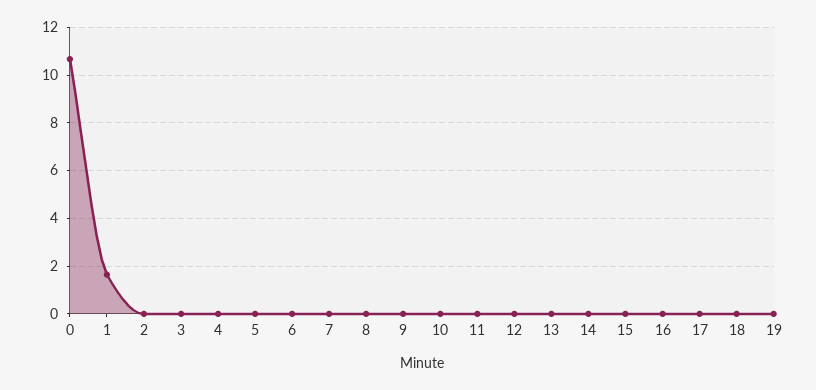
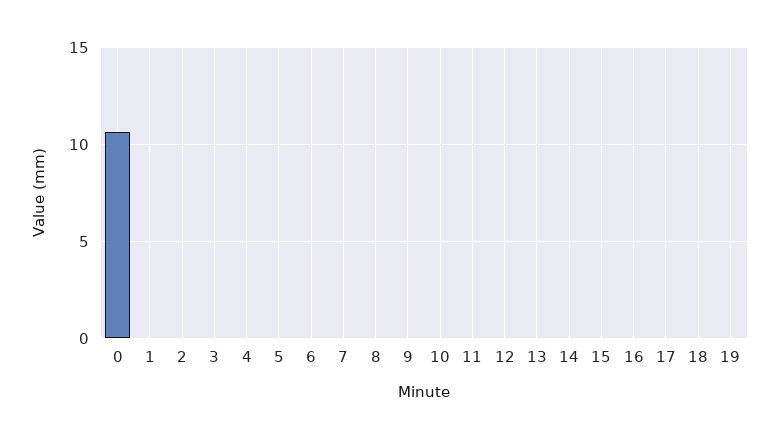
1: 1.5 -> 0

